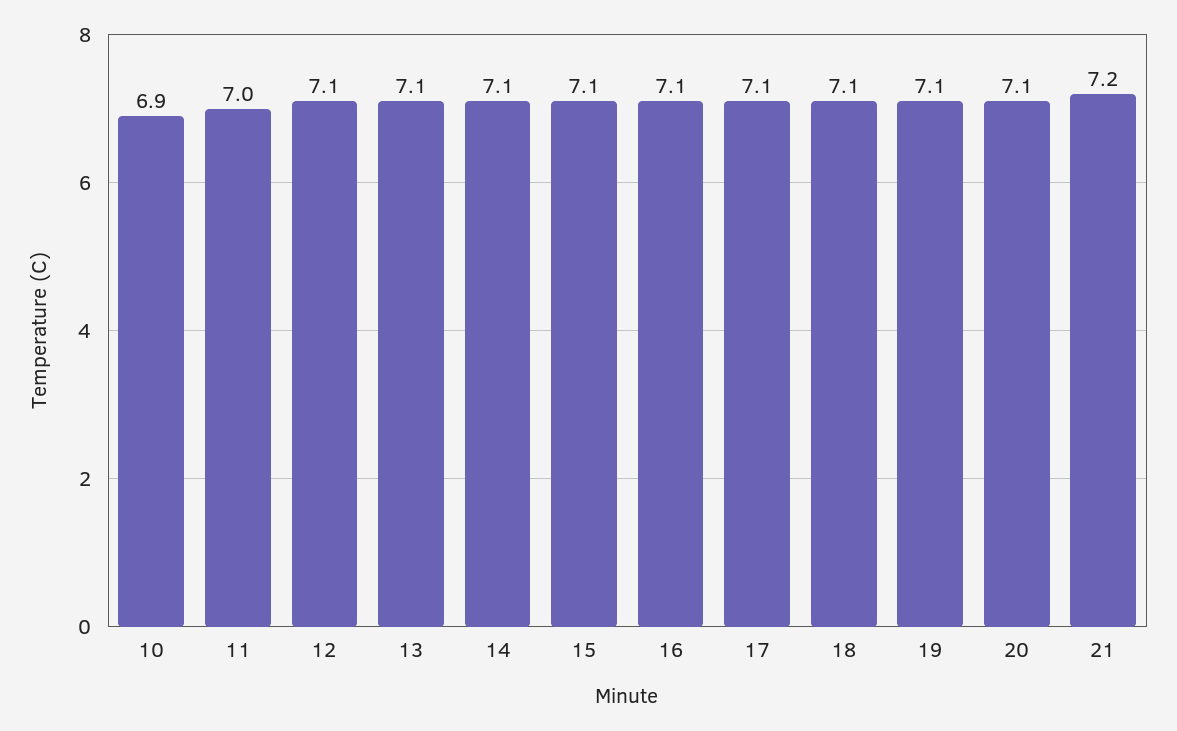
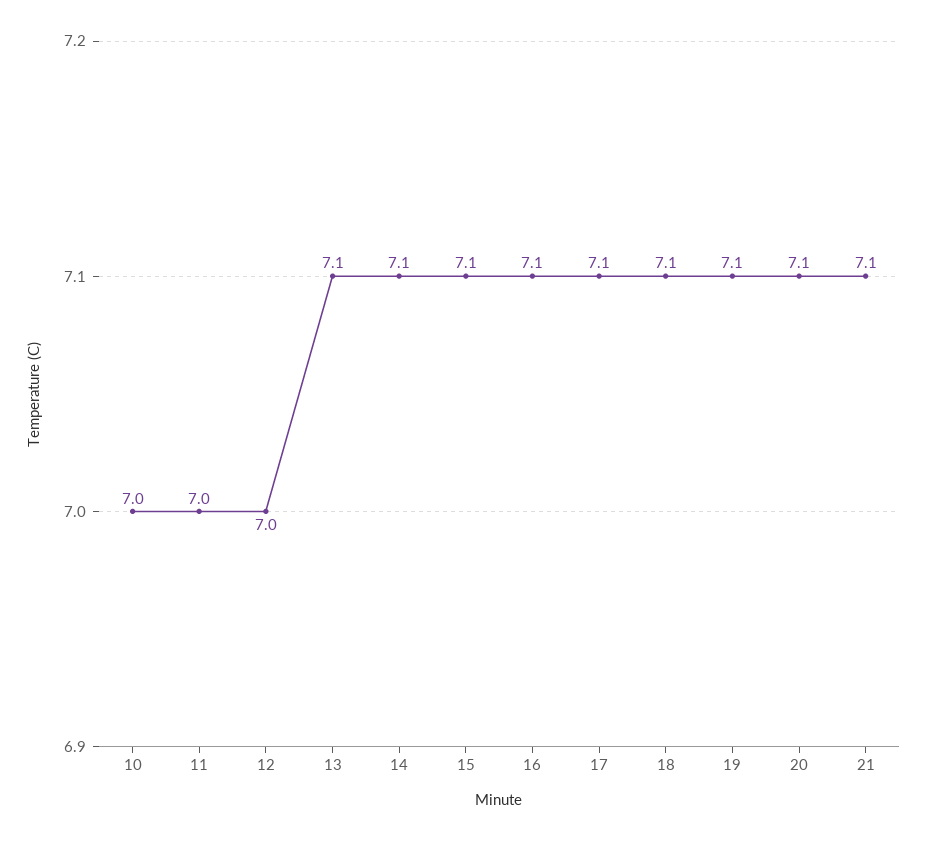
10: 6.9 -> 7
12: 7.1 -> 7
21: 7.2 -> 7.1

